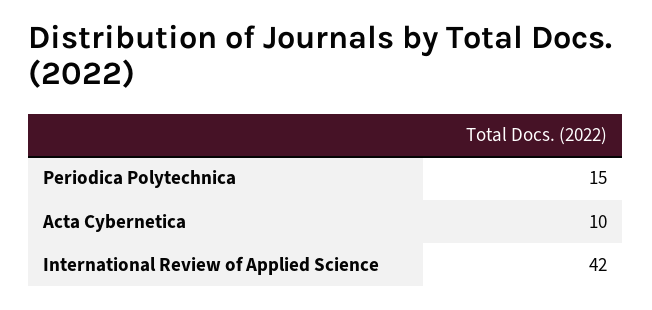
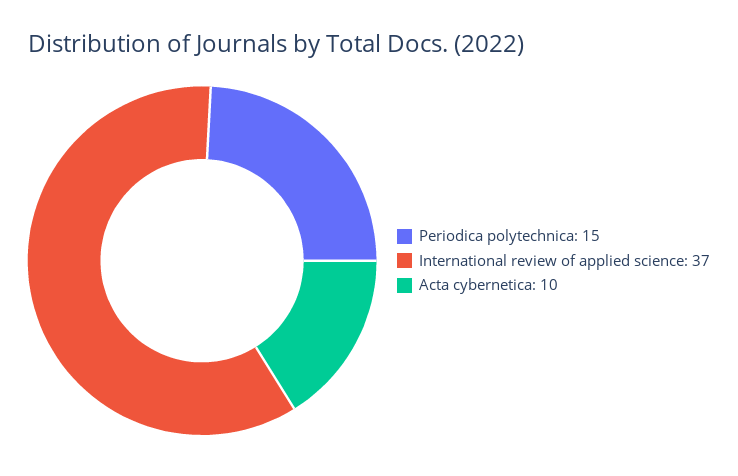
International Review of Applied Science: 42 -> 37

